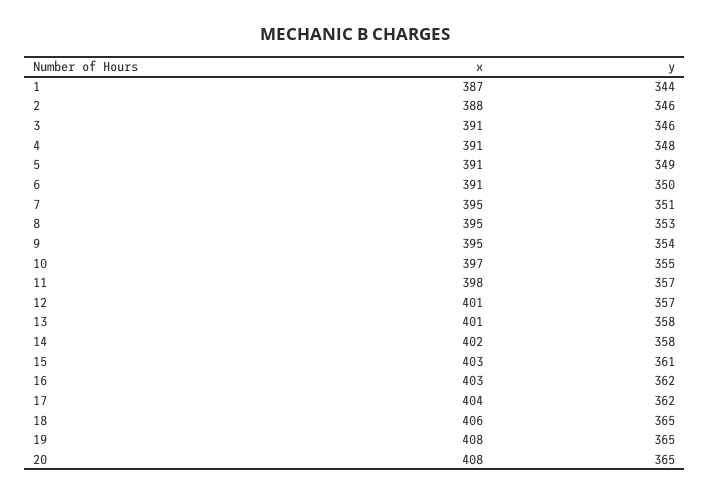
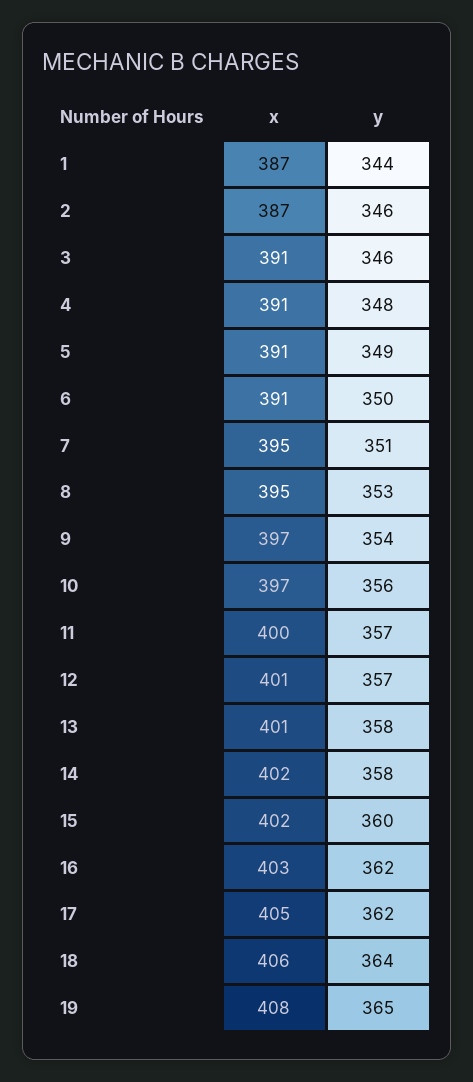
x, 2: 388 -> 387
x, 9: 395 -> 397
y, 10: 355 -> 356
x, 11: 398 -> 400
x, 15: 403 -> 402
y, 15: 361 -> 360
x, 17: 404 -> 405
y, 18: 365 -> 364
x, 20: 408 -> none
y, 20: 365 -> none

